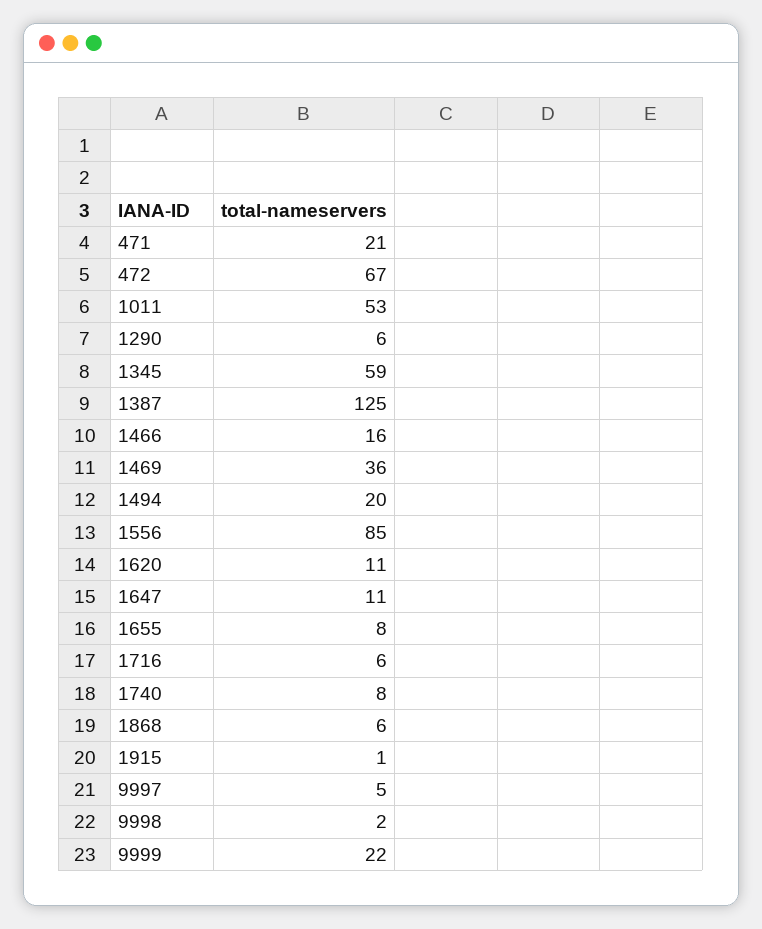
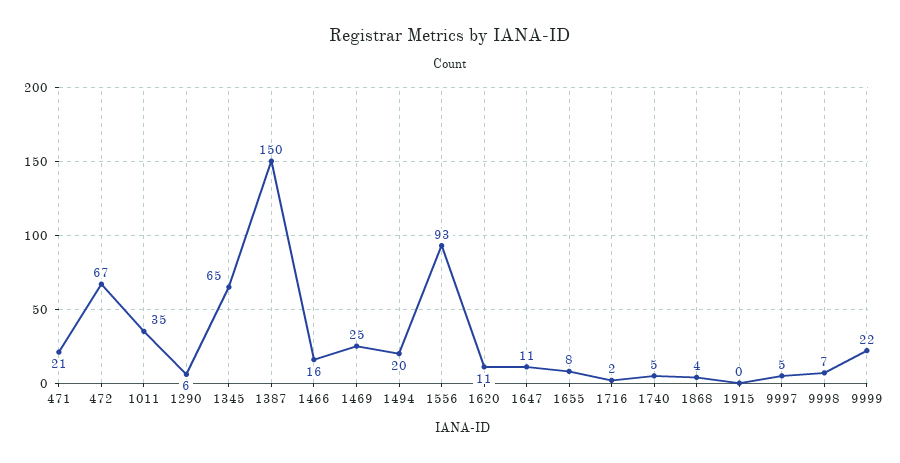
1011: 53 -> 35
1345: 59 -> 65
1387: 125 -> 150
1469: 36 -> 25
1556: 85 -> 93
1716: 6 -> 2
1740: 8 -> 5
1868: 6 -> 4
1915: 1 -> 0
9998: 2 -> 7

